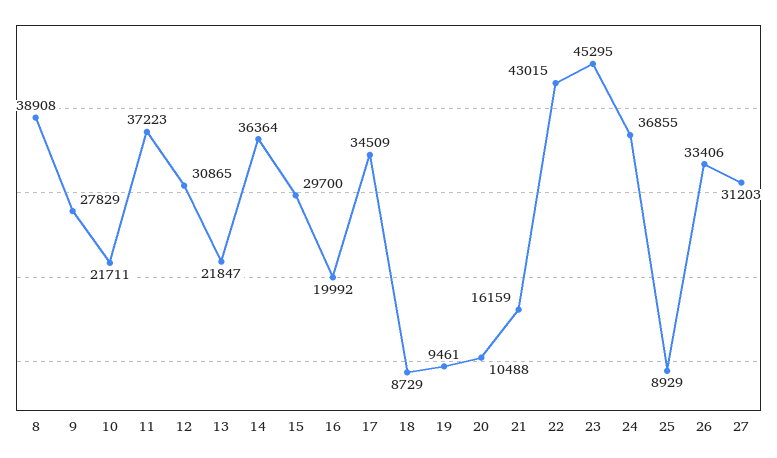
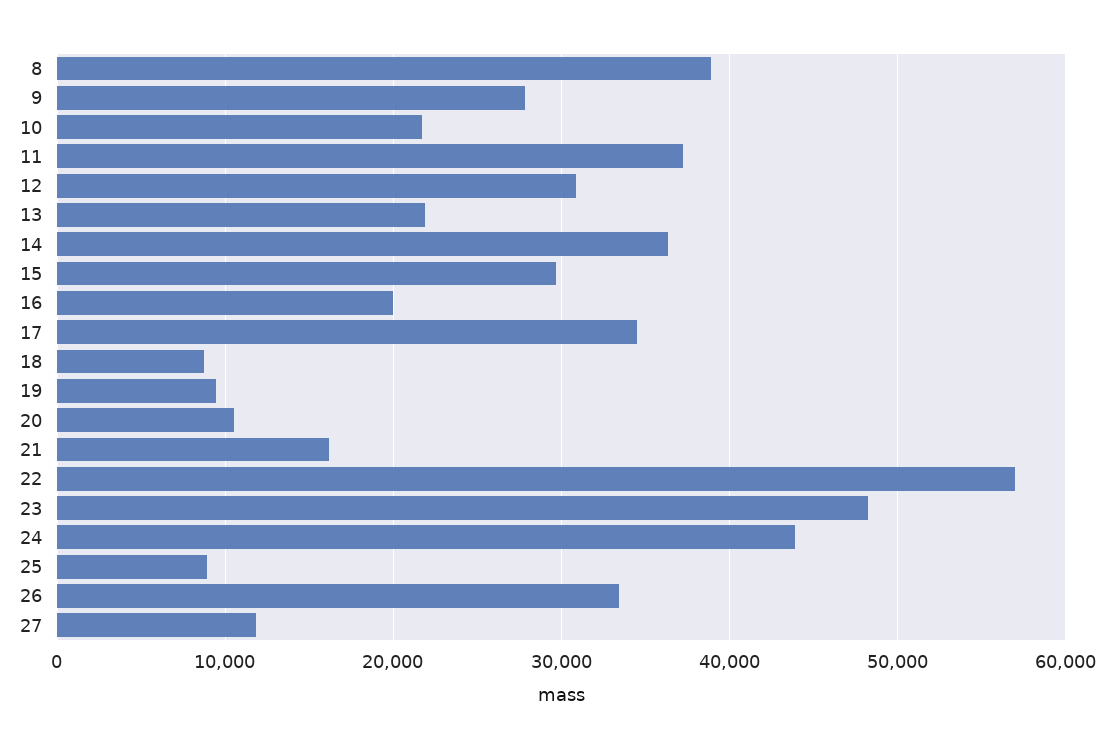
22: 43015 -> 57000
23: 45295 -> 48000
24: 36855 -> 44000
27: 31203 -> 12000

